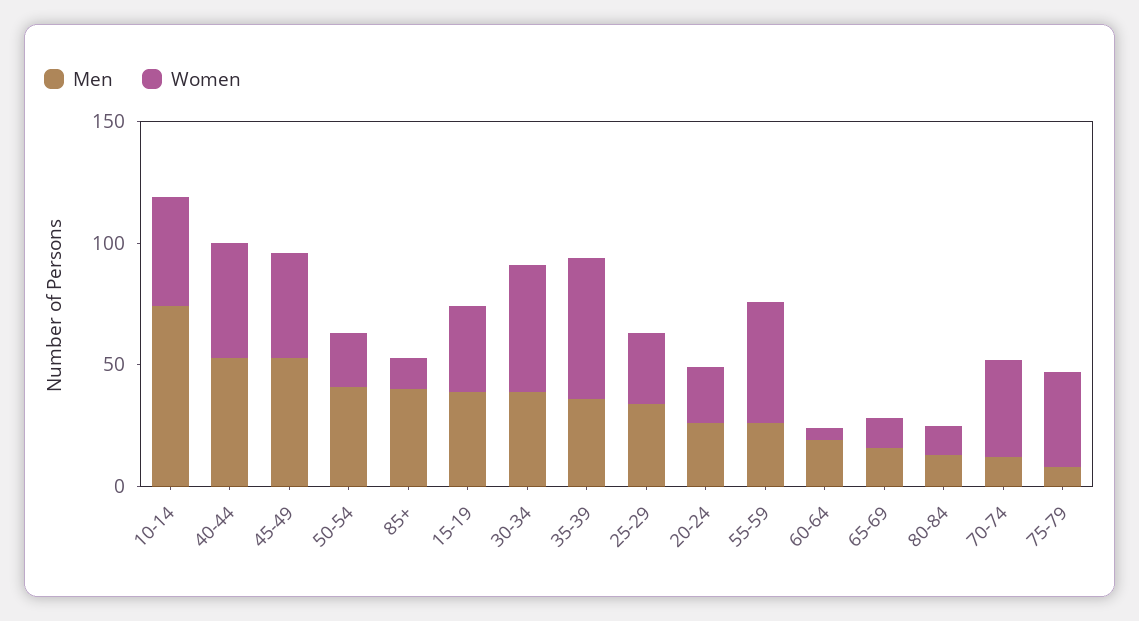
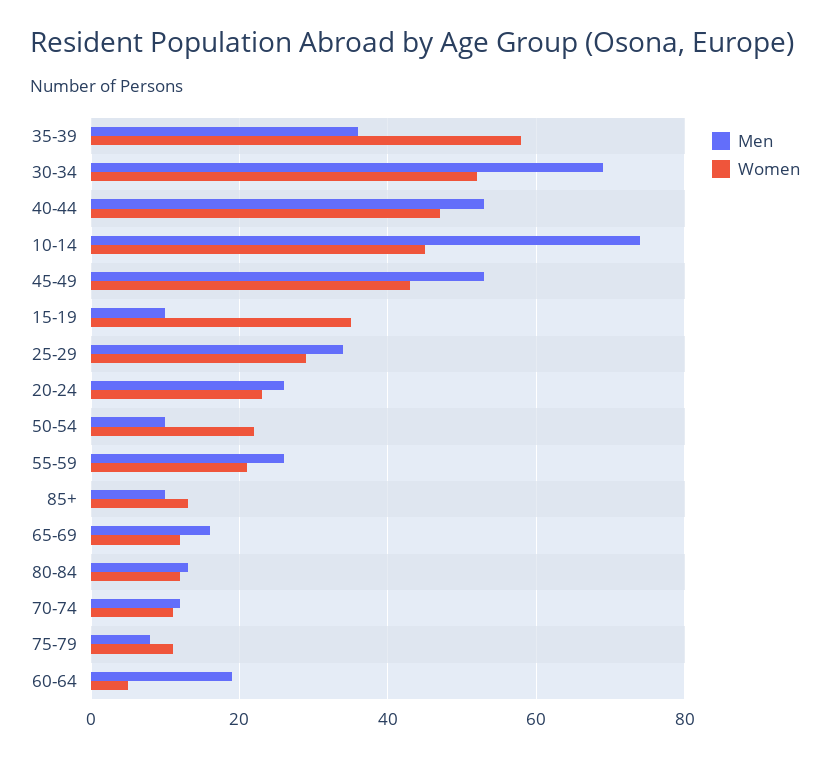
Men, 50-54: 40 -> 10
Men, 85+: 40 -> 10
Men, 15-19: 40 -> 10
Men, 30-34: 40 -> 70
Women, 55-59: 50 -> 20
Women, 70-74: 40 -> 10
Women, 75-79: 40 -> 10

